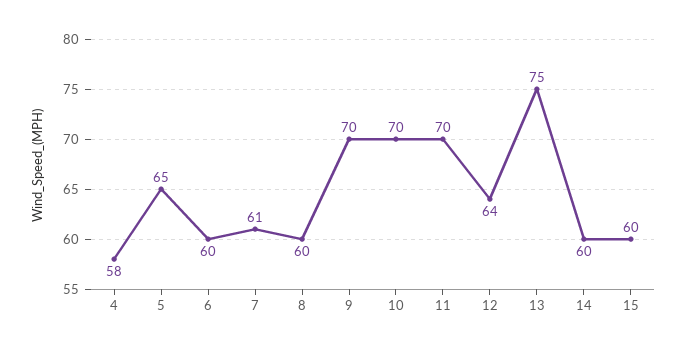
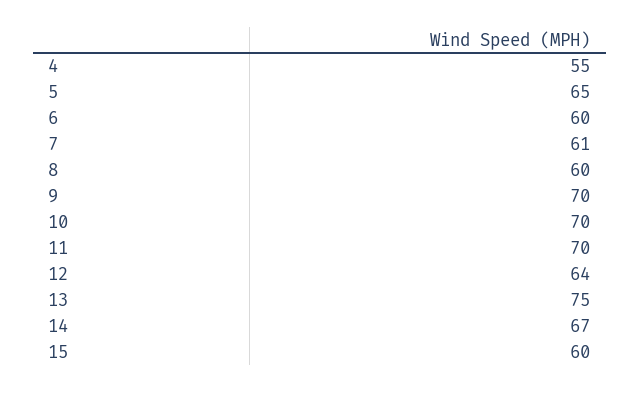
4: 58 -> 55
14: 60 -> 67

